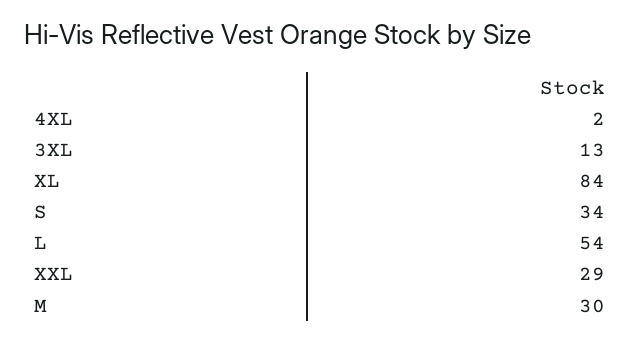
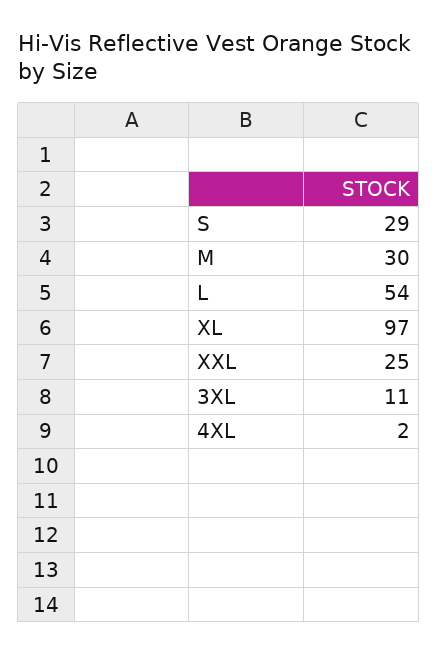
3XL: 13 -> 11
XL: 84 -> 97
S: 34 -> 29
XXL: 29 -> 25

